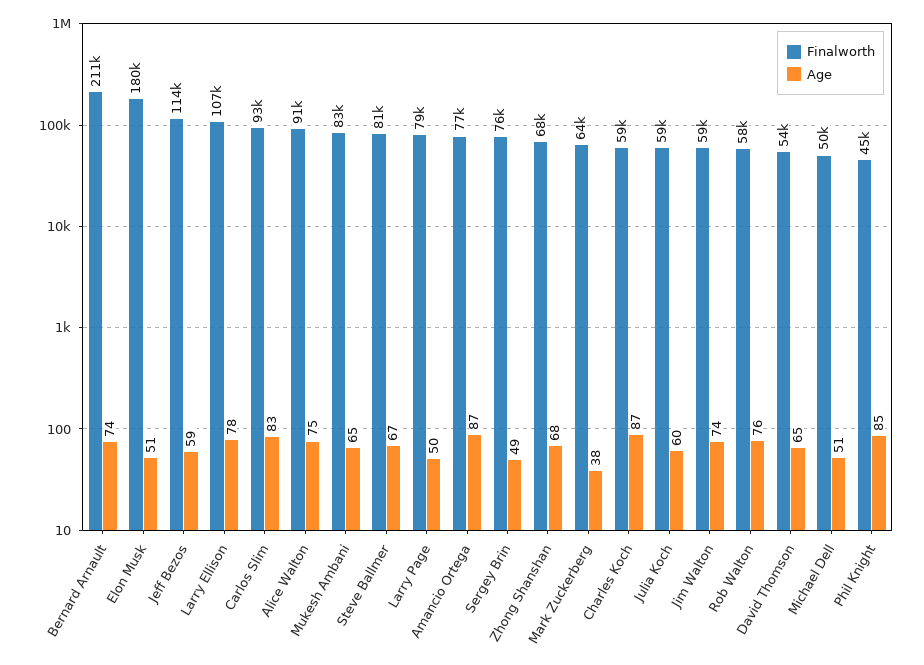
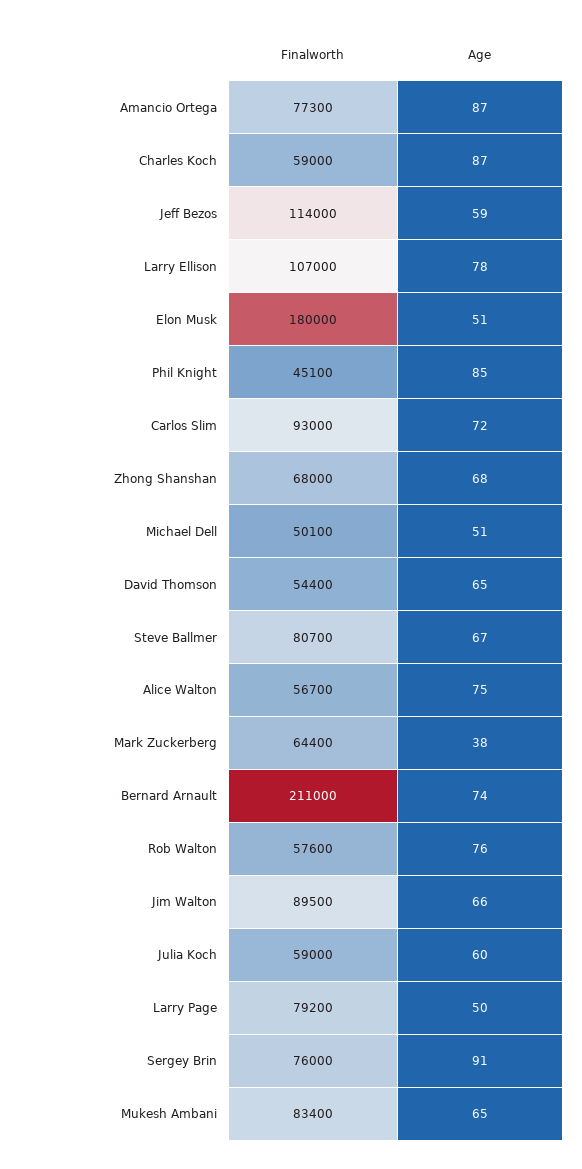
Age, Carlos Slim: 83 -> 72
Finalworth, Alice Walton: 91000 -> 56700
Age, Sergey Brin: 49 -> 91
Finalworth, Jim Walton: 59000 -> 89500
Age, Jim Walton: 74 -> 66

